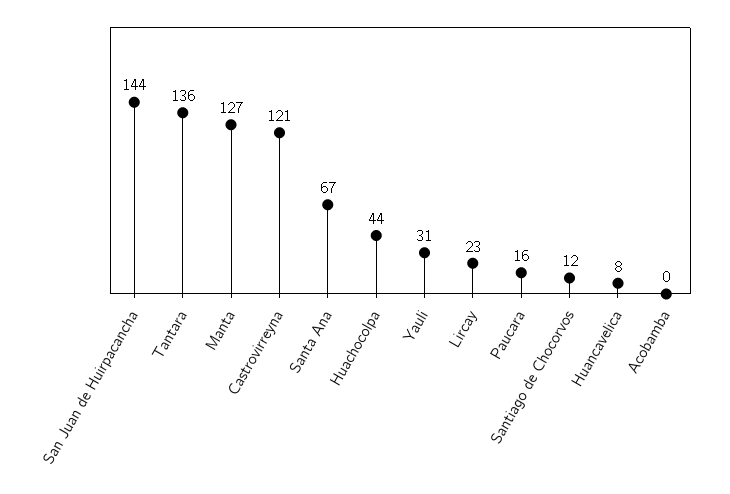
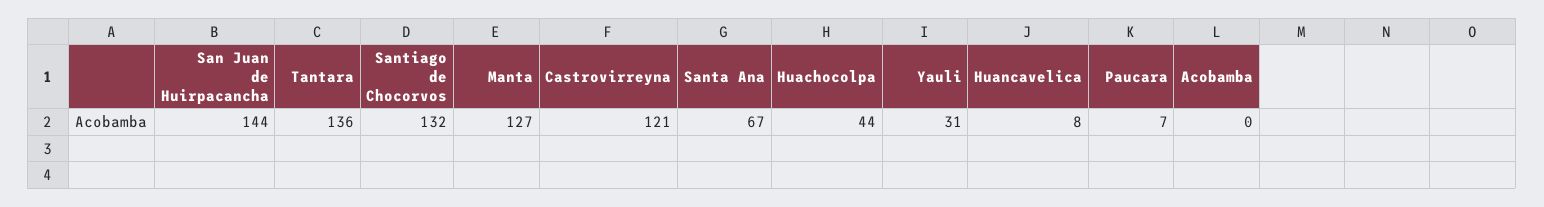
Lircay: 23 -> none
Paucara: 16 -> 7
Santiago de Chocorvos: 12 -> 132

